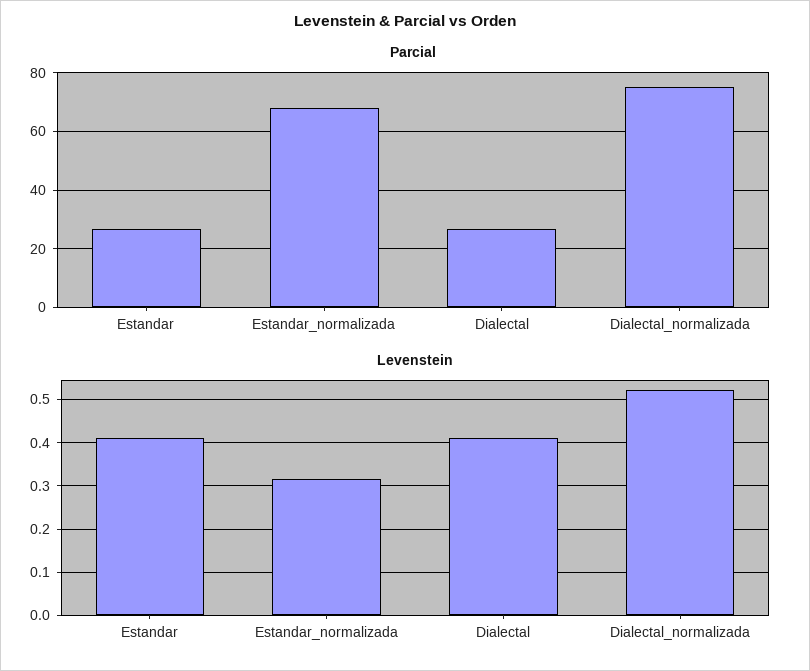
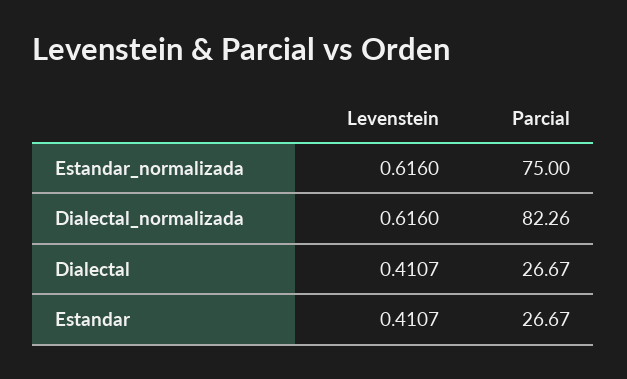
Parcial, Estandar_normalizada: 67.5 -> 75
Parcial, Dialectal_normalizada: 75 -> 82.26
Levenstein, Estandar_normalizada: 0.32 -> 0.616
Levenstein, Dialectal_normalizada: 0.52 -> 0.616

